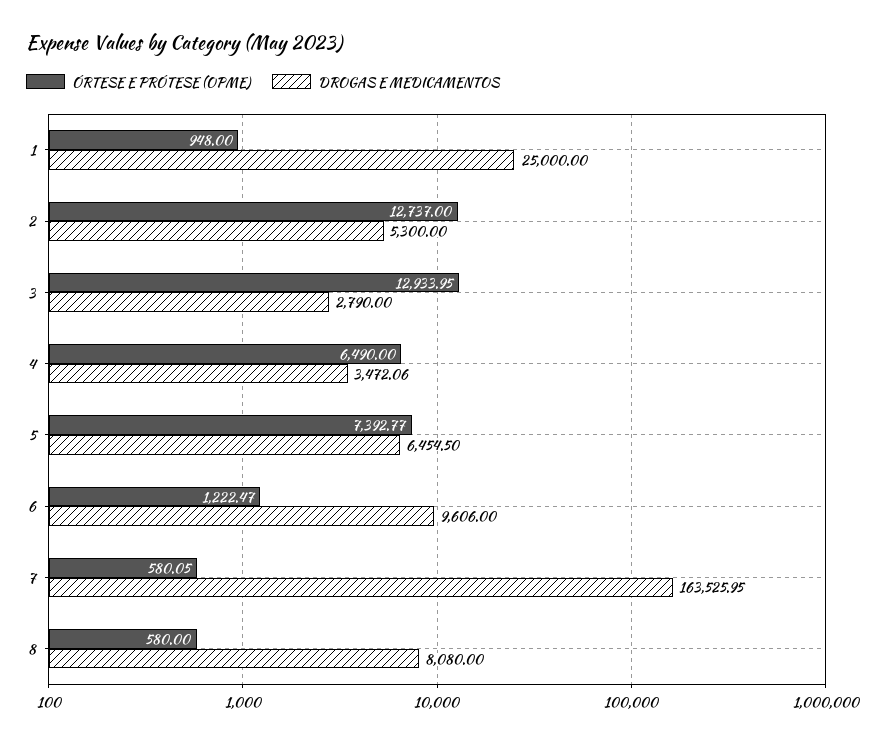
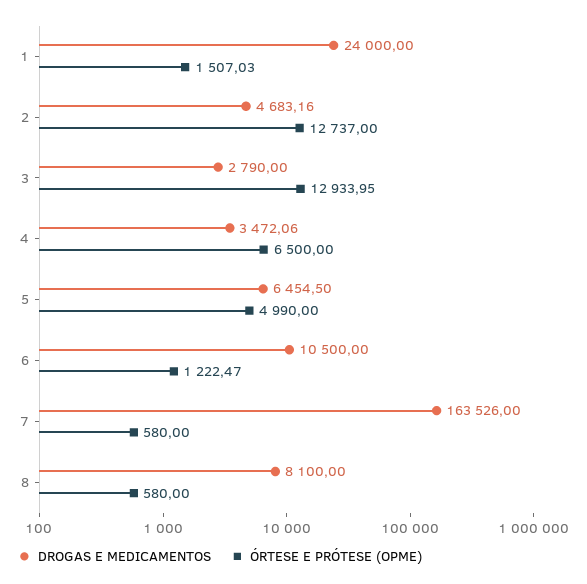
ÓRTESE E PRÓTESE (OPME), 1: 948 -> 1507.03
DROGAS E MEDICAMENTOS, 1: 25000 -> 24000
DROGAS E MEDICAMENTOS, 2: 5300 -> 4683.16
ÓRTESE E PRÓTESE (OPME), 4: 6490 -> 6500
ÓRTESE E PRÓTESE (OPME), 5: 7392.77 -> 4990
DROGAS E MEDICAMENTOS, 6: 9606 -> 10500
ÓRTESE E PRÓTESE (OPME), 7: 580.05 -> 580
DROGAS E MEDICAMENTOS, 7: 163525.95 -> 163526
DROGAS E MEDICAMENTOS, 8: 8080 -> 8100

